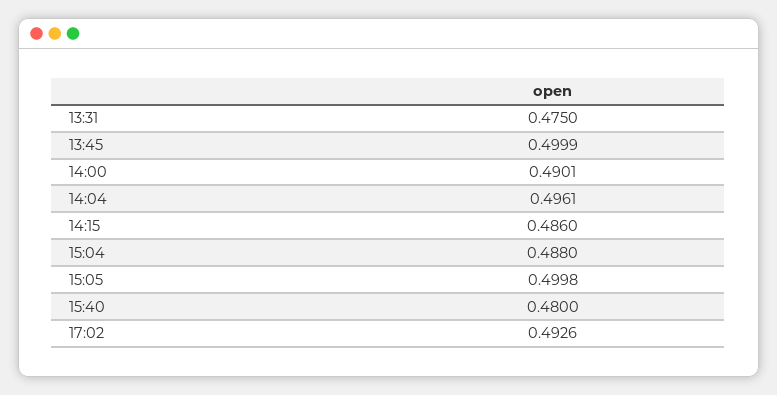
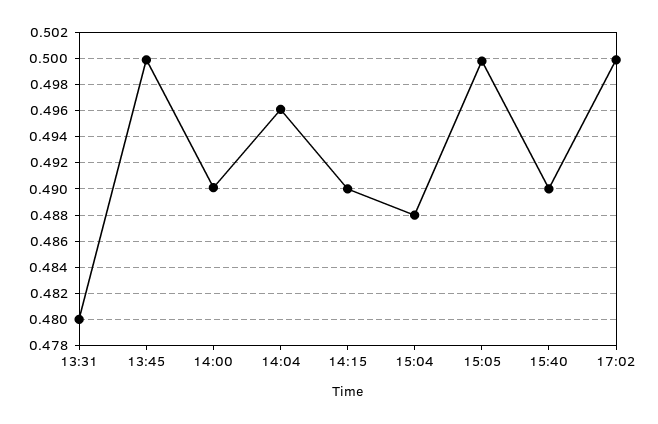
13:31: 0.475 -> 0.48
14:15: 0.486 -> 0.49
15:40: 0.48 -> 0.49
17:02: 0.4926 -> 0.5

